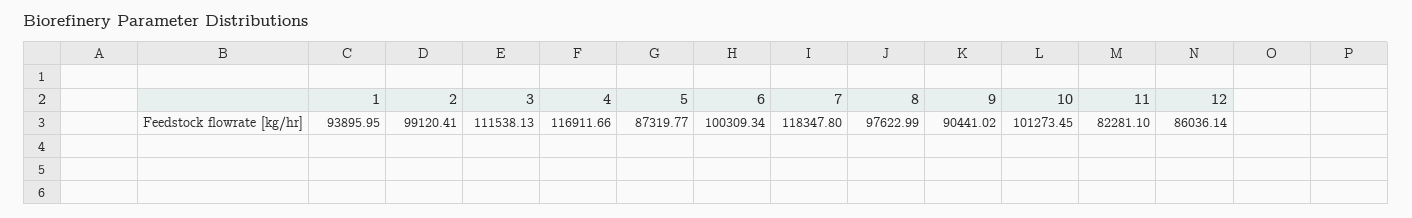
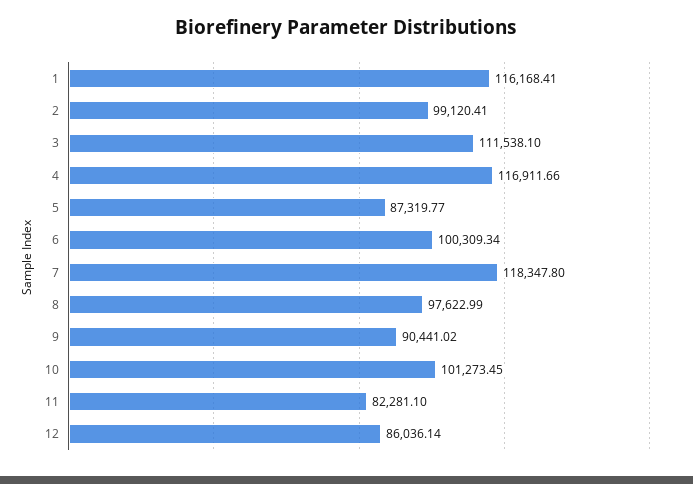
1: 93895.95 -> 116168.41
3: 111538.13 -> 111538.1

